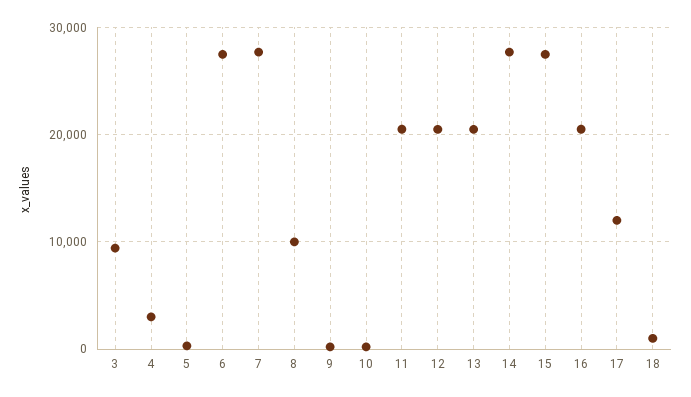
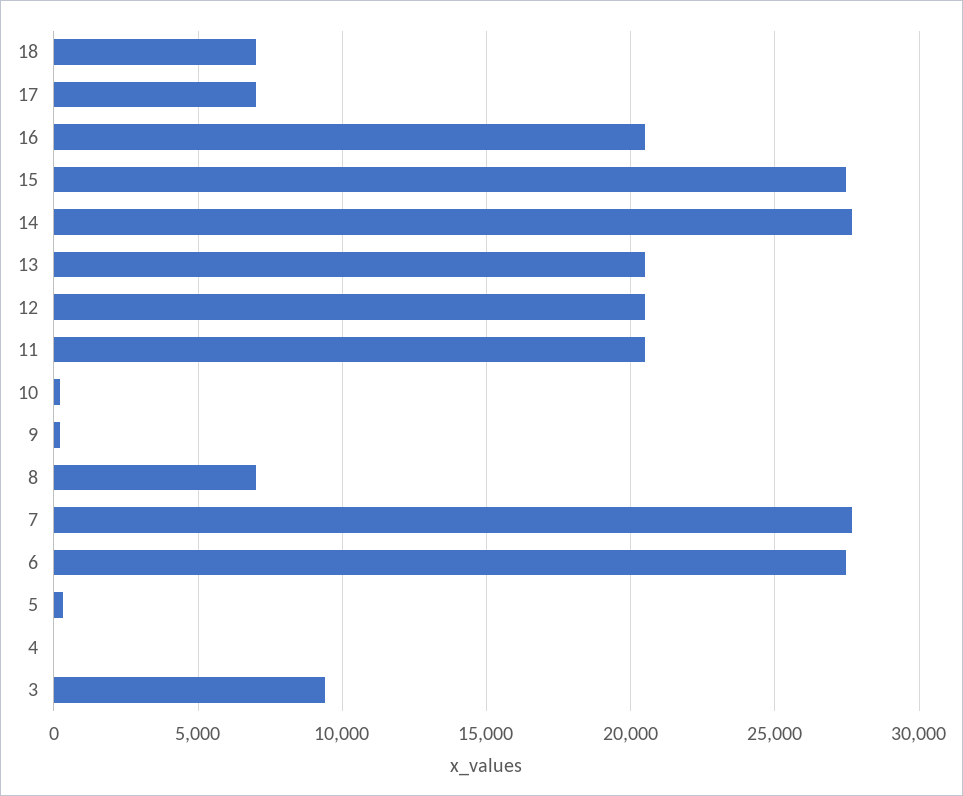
4: 3000 -> 0
8: 10000 -> 7000
17: 12000 -> 7000
18: 1000 -> 7000

